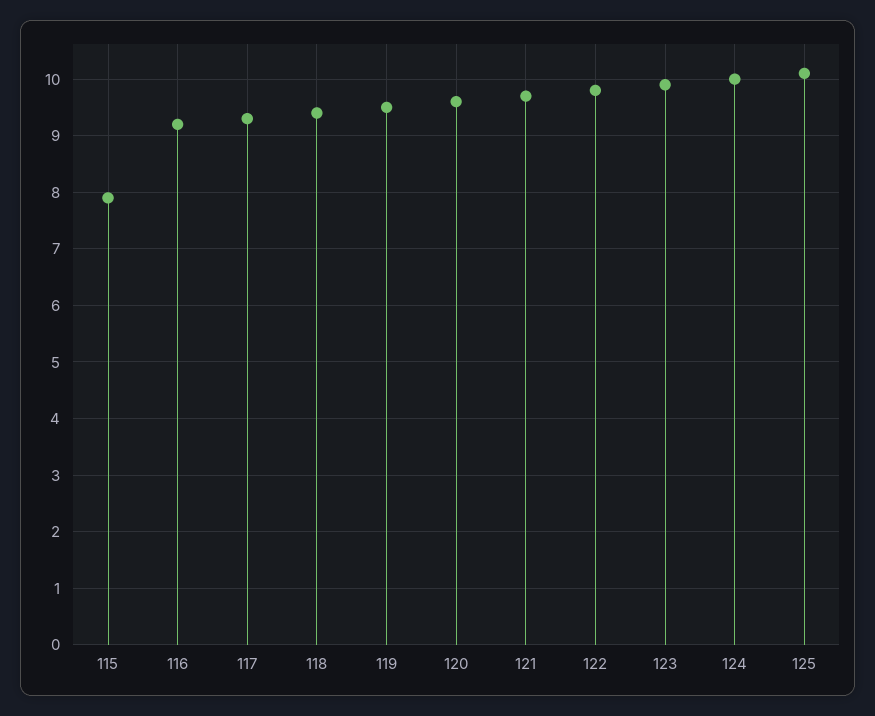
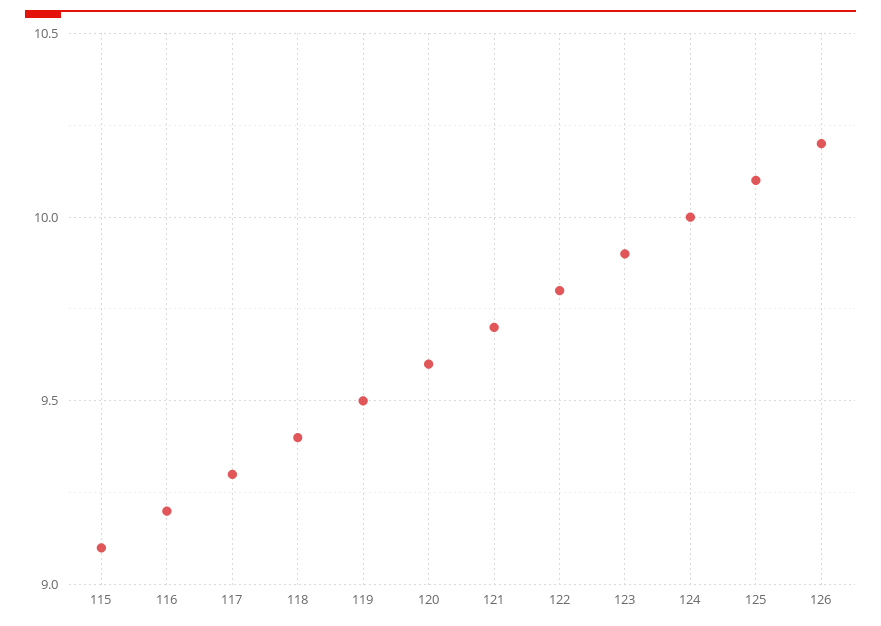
115: 8 -> 9.1
126: none -> 10.2

